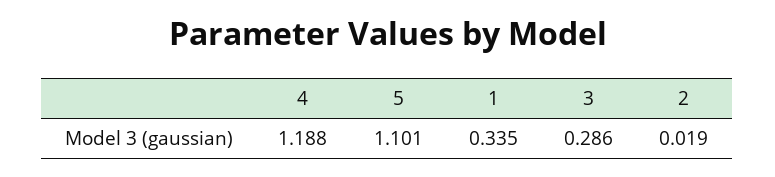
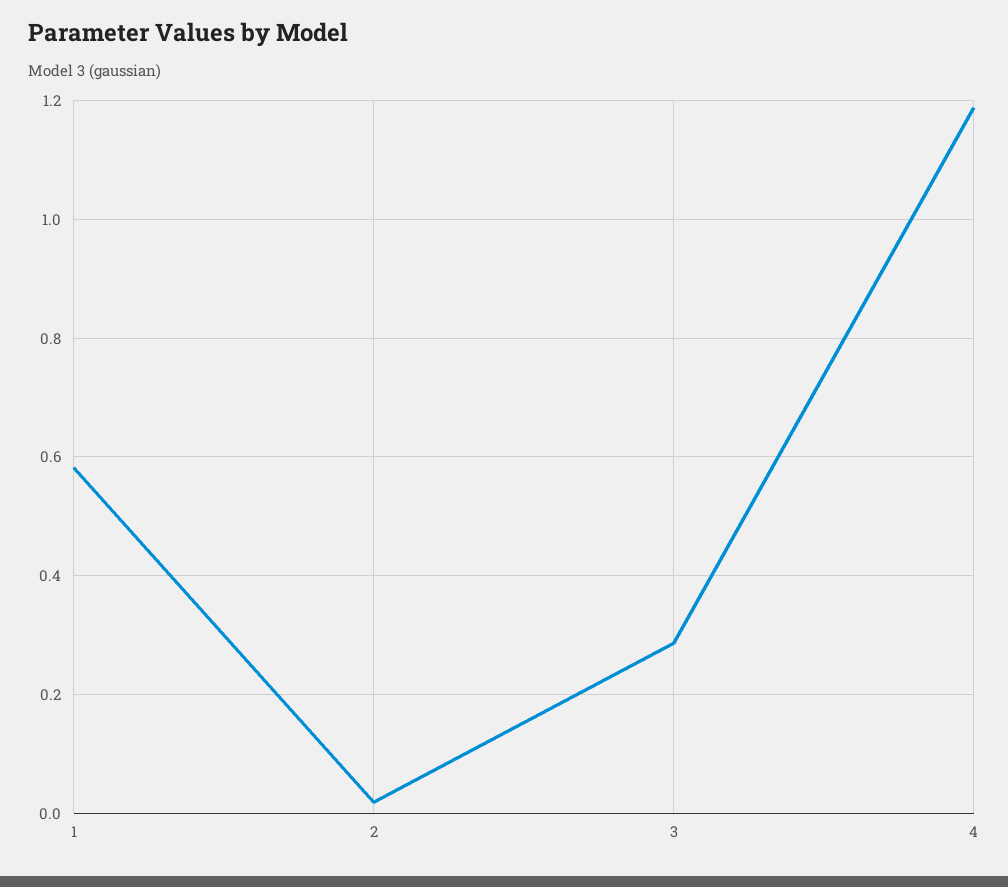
5: 1.101 -> none
1: 0.335 -> 0.58

